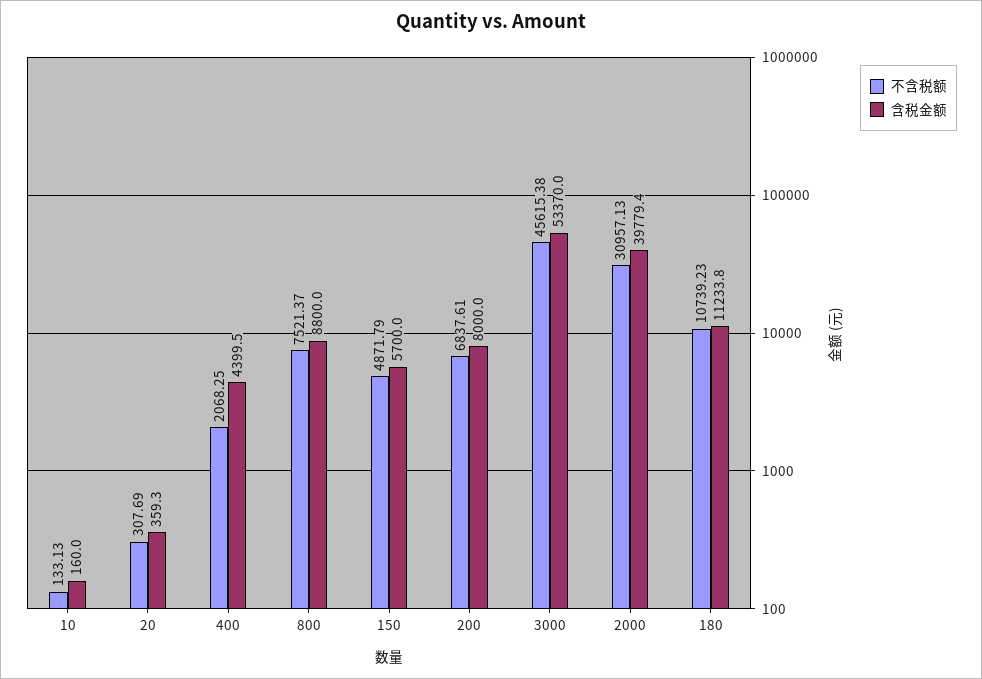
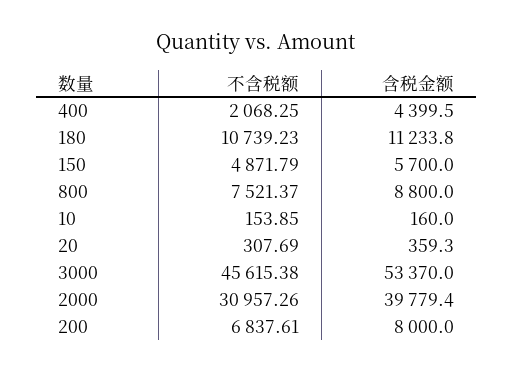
不含税额, 10: 133.13 -> 153.85
不含税额, 2000: 30957.13 -> 30957.26

